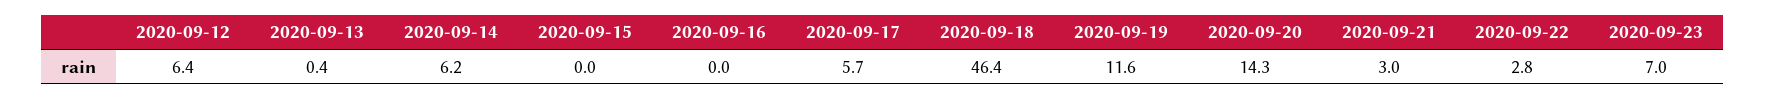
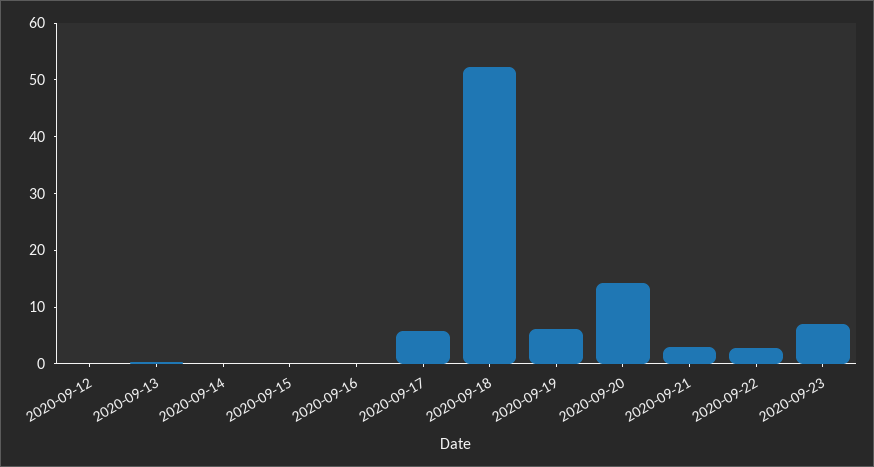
2020-09-12: 6.4 -> 0
2020-09-14: 6.2 -> 0
2020-09-18: 46.4 -> 52
2020-09-19: 11.6 -> 6

